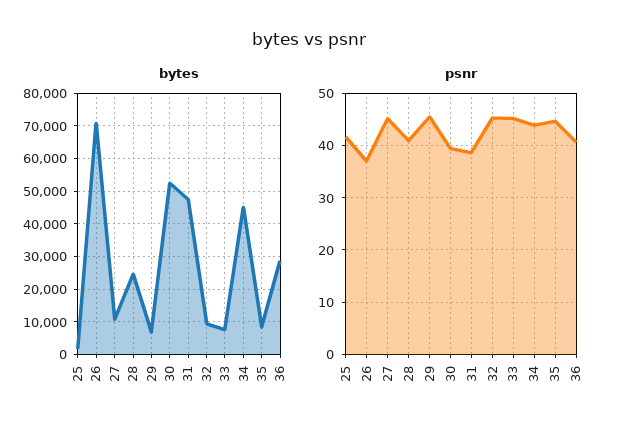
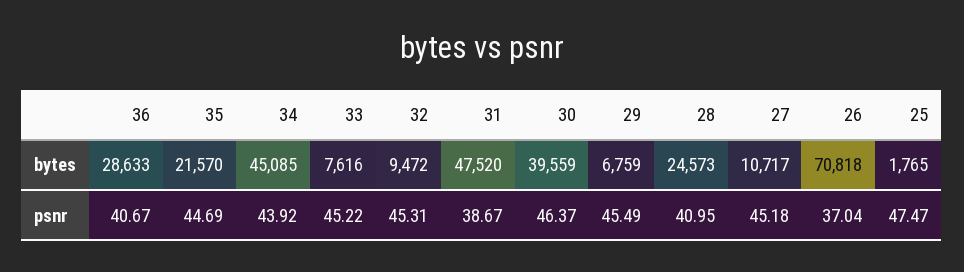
bytes, 30: 52000 -> 39559
bytes, 35: 8000 -> 21570
psnr, 25: 42 -> 47.47
psnr, 30: 40 -> 46.37

